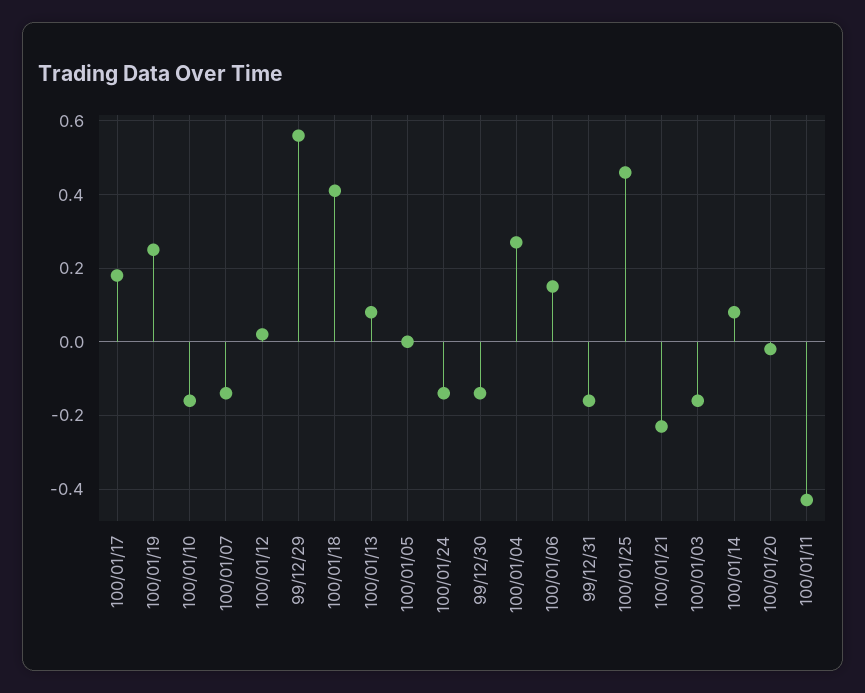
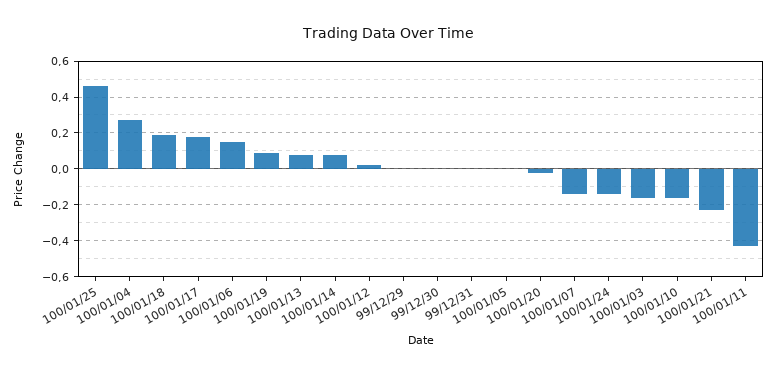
100/01/19: 0.25 -> 0.1
99/12/29: 0.55 -> 0
100/01/18: 0.4 -> 0.2
99/12/30: -0.15 -> 0
99/12/31: -0.15 -> 0

